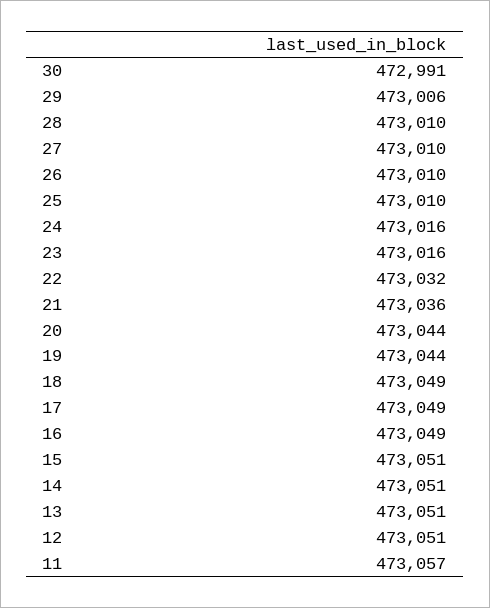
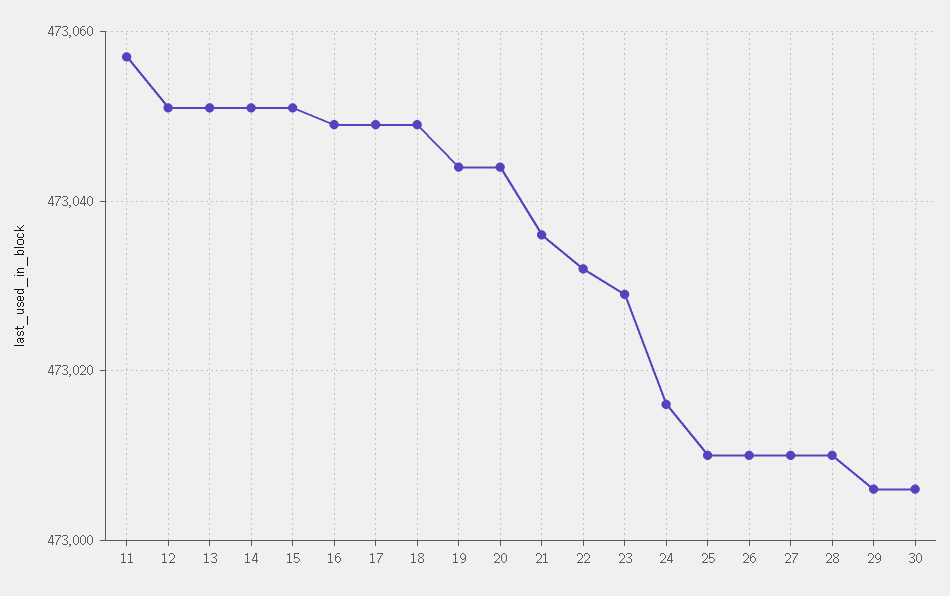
30: 472991 -> 473005
23: 473016 -> 473030

